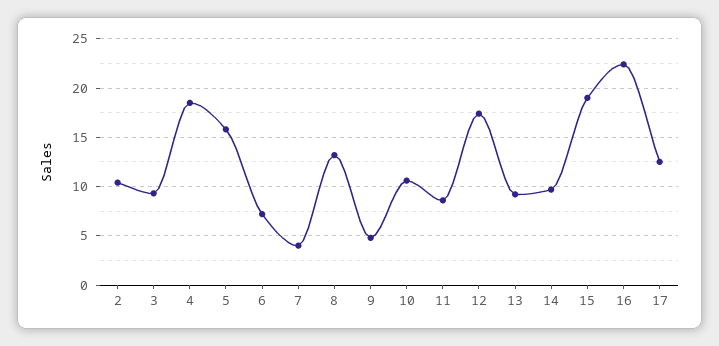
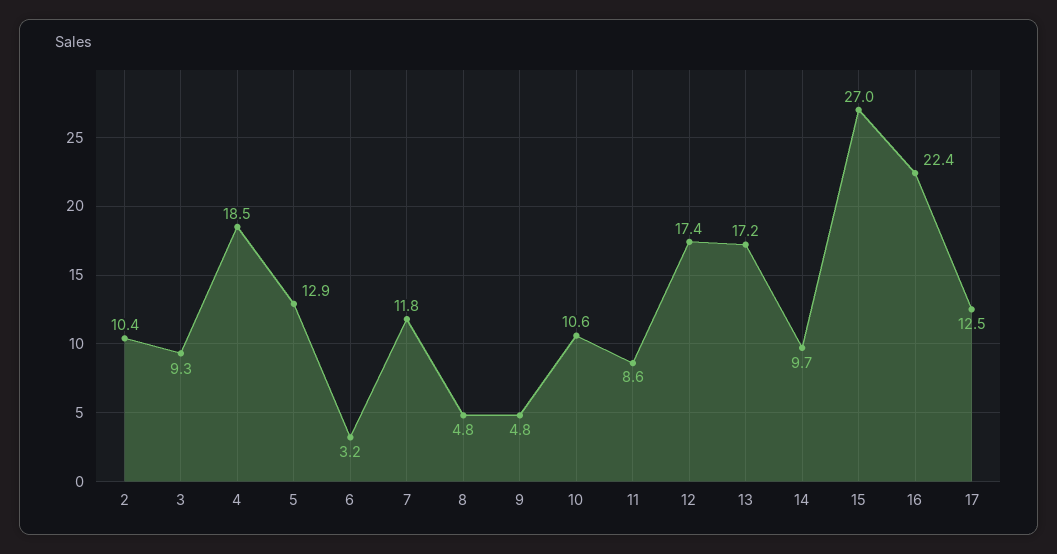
5: 16 -> 12.9
6: 7 -> 3.2
7: 4 -> 11.8
8: 13 -> 4.8
13: 9 -> 17.2
15: 19 -> 27

